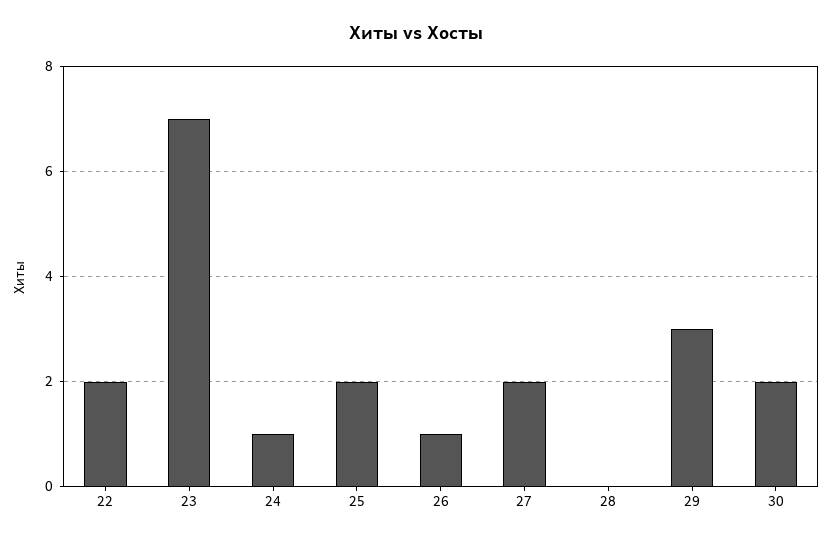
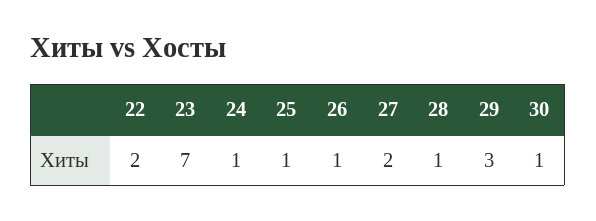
25: 2 -> 1
28: 0 -> 1
30: 2 -> 1

